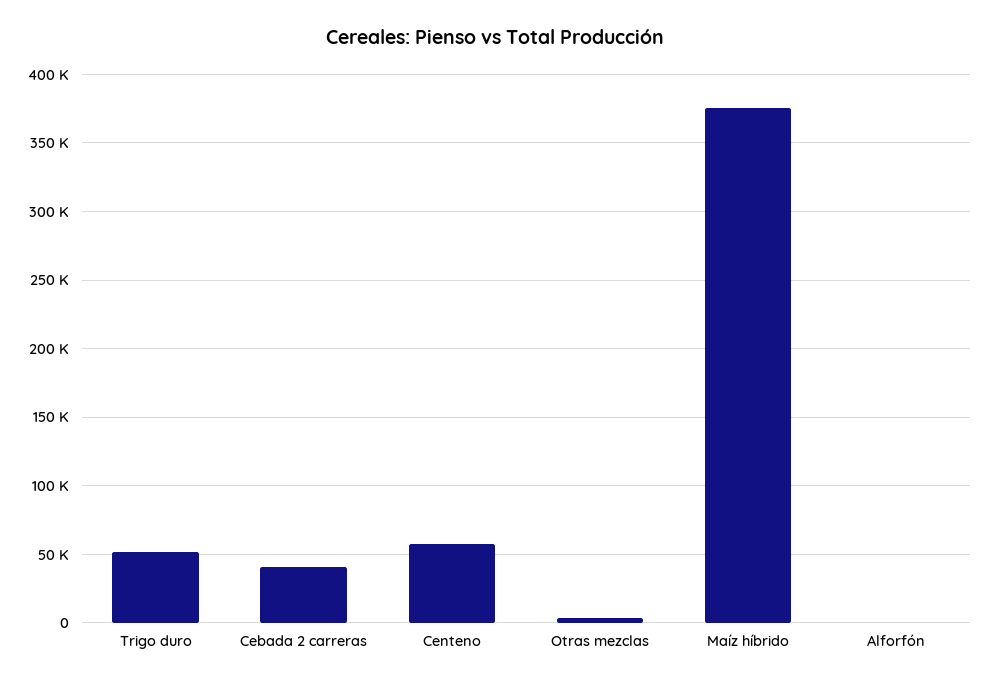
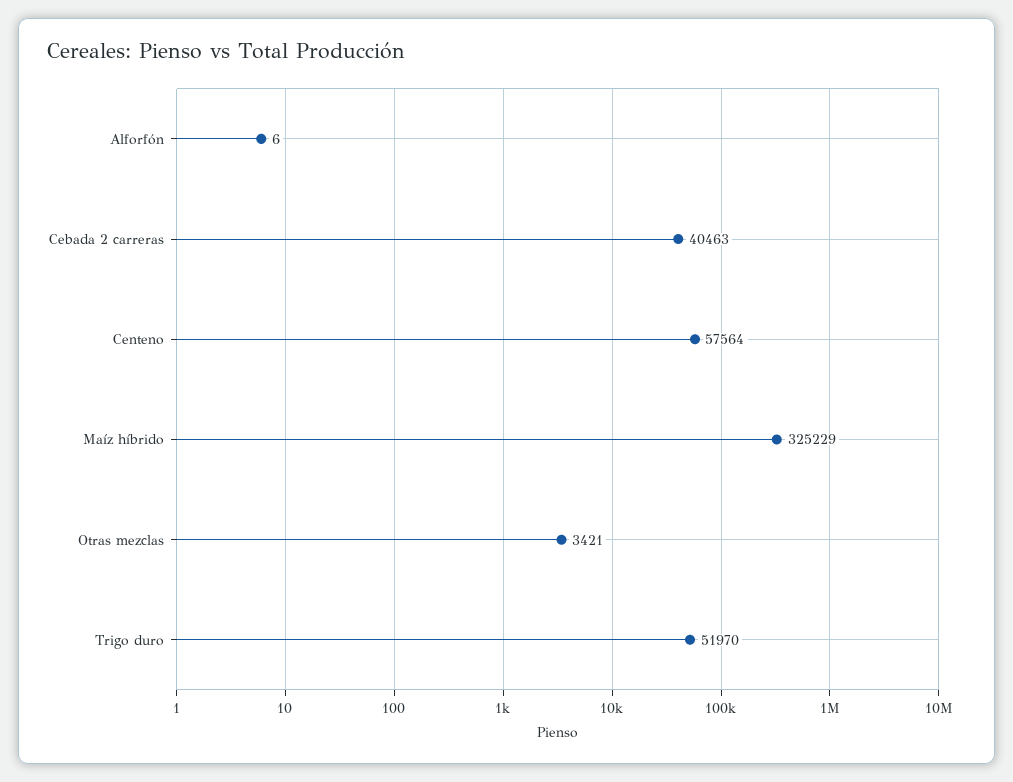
Maíz híbrido: 375000 -> 325229

